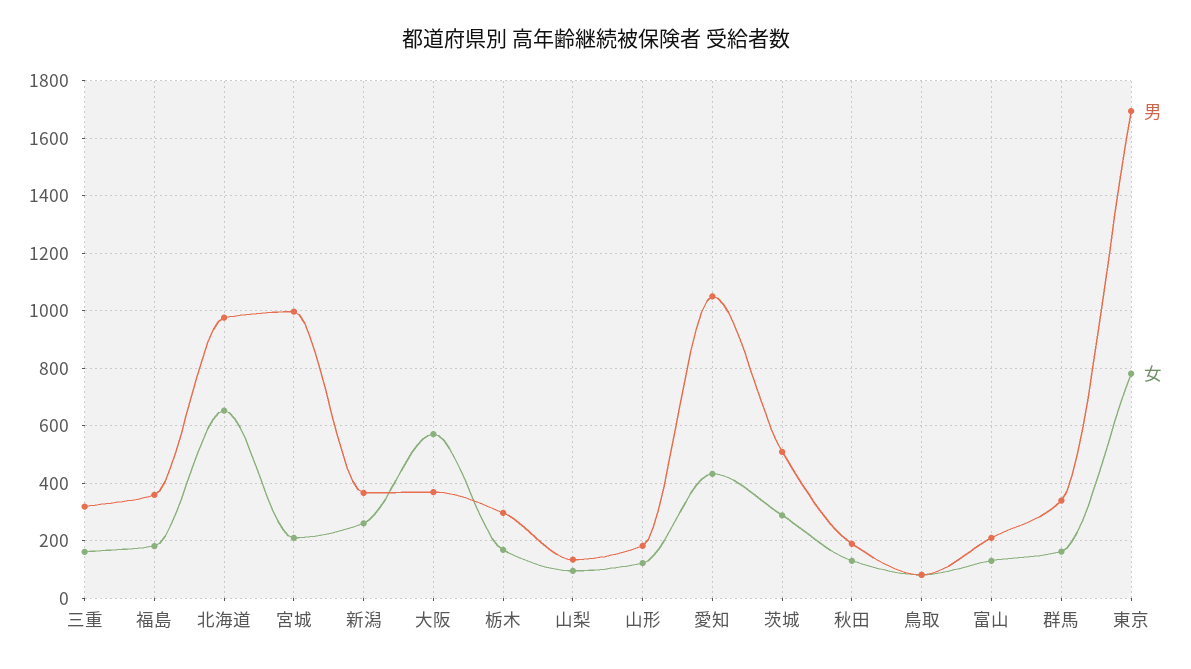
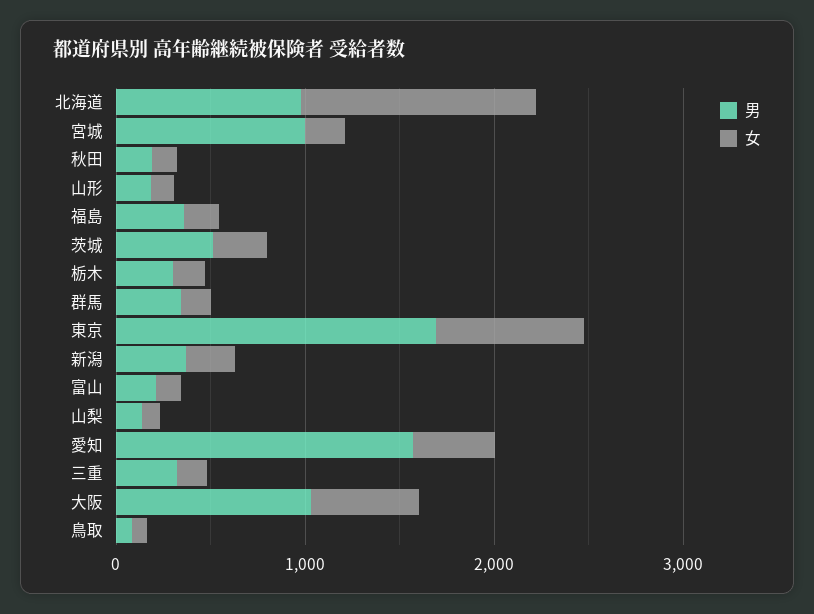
女, 北海道: 650 -> 1200
男, 大阪: 375 -> 1000
男, 愛知: 1050 -> 1600

